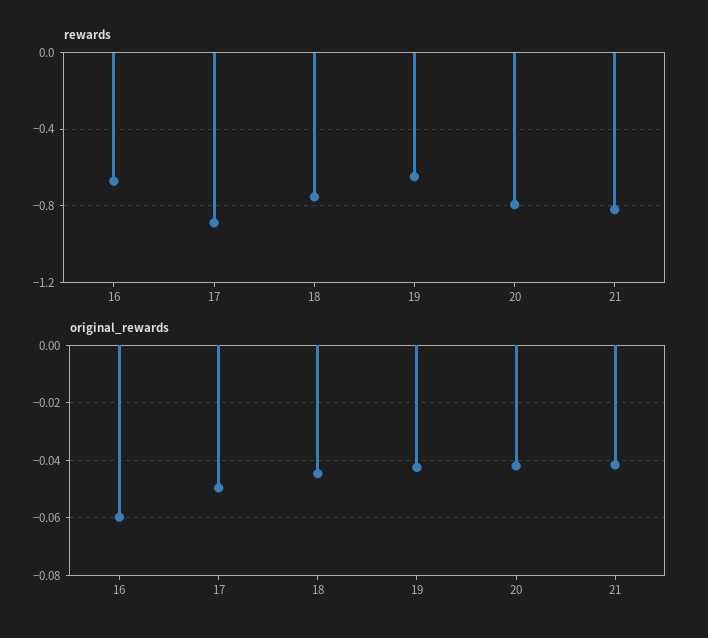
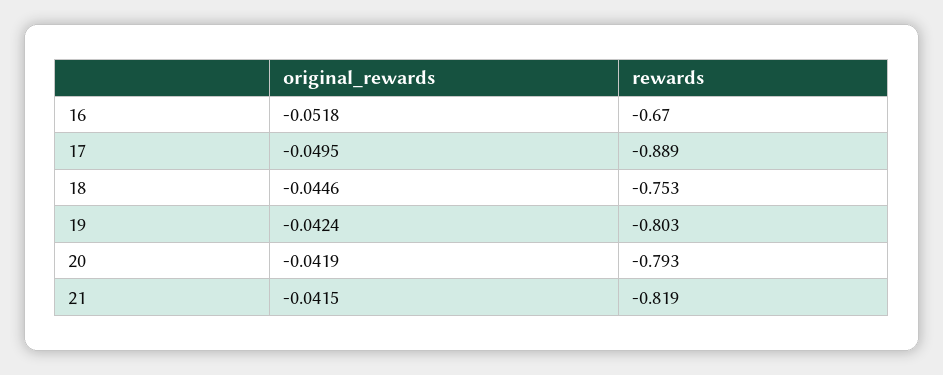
rewards, 19: -0.65 -> -0.803
original_rewards, 16: -0.06 -> -0.0518

